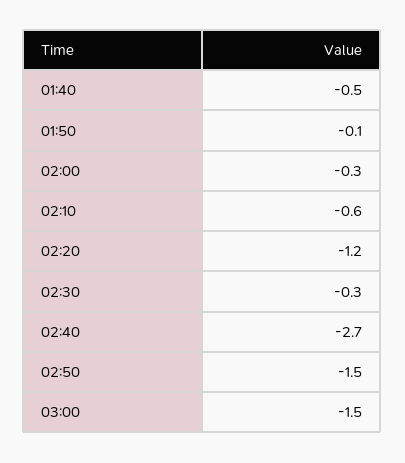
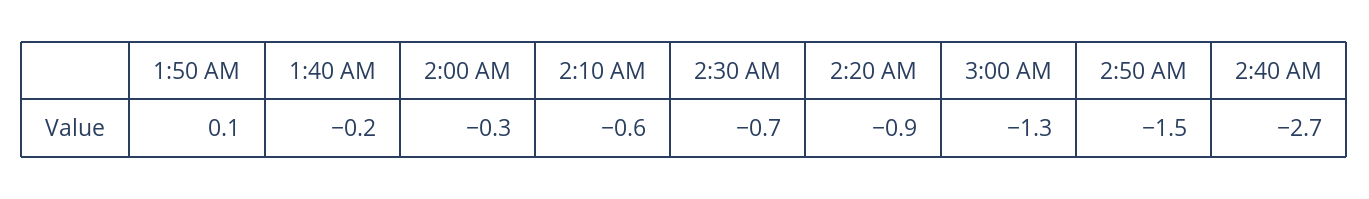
01:40: -0.5 -> -0.2
01:50: -0.1 -> 0.1
02:20: -1.2 -> -0.9
02:30: -0.3 -> -0.7
03:00: -1.5 -> -1.3

